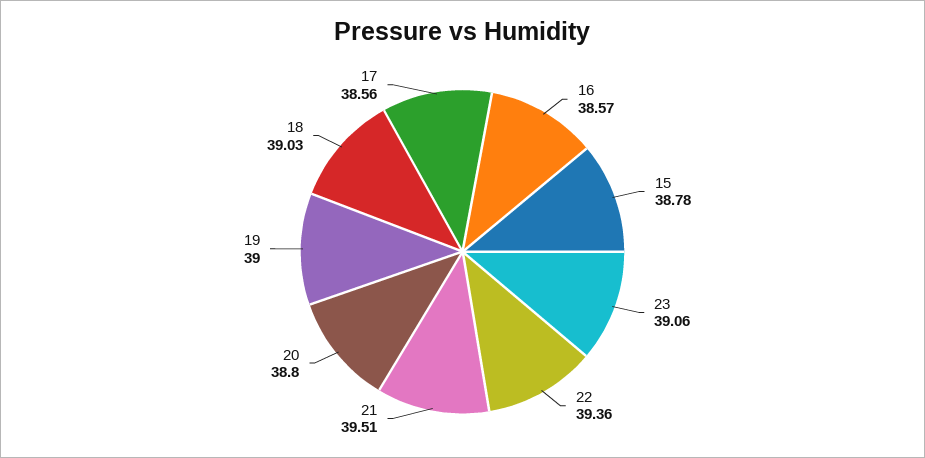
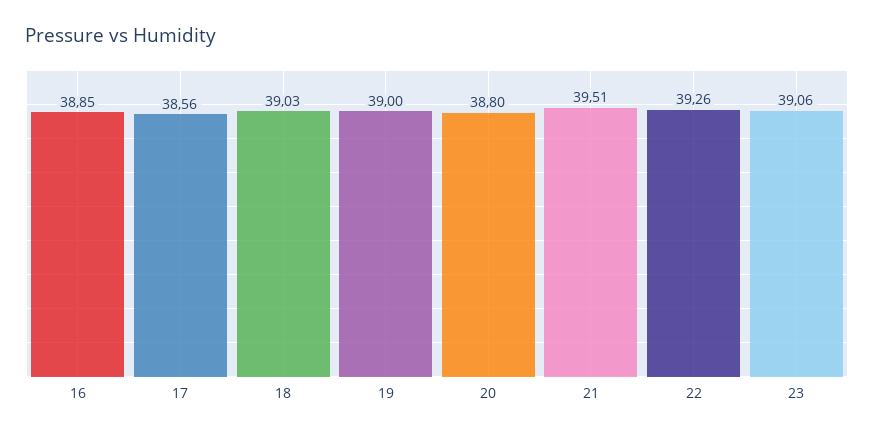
16: 38.57 -> 38.85
15: 38.78 -> none
22: 39.36 -> 39.26

